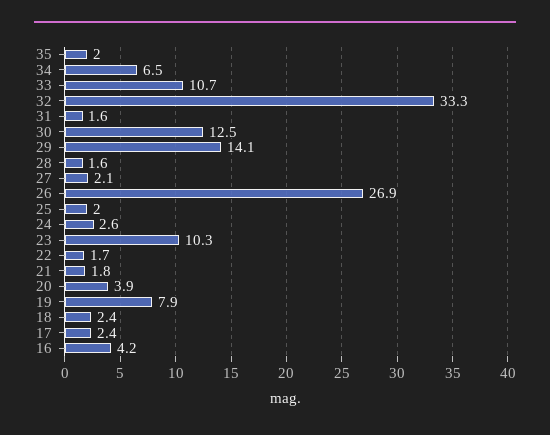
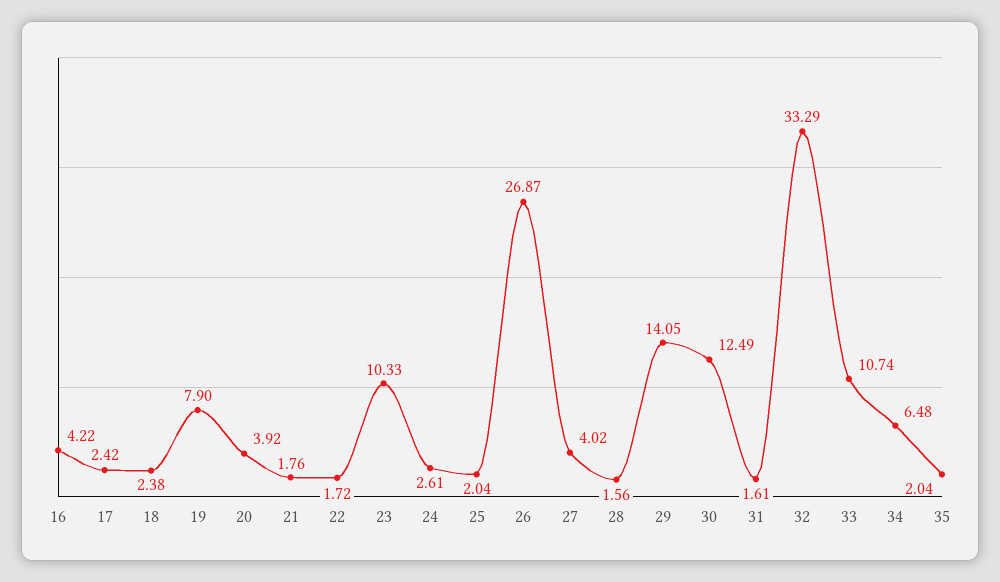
27: 2.1 -> 4.02

